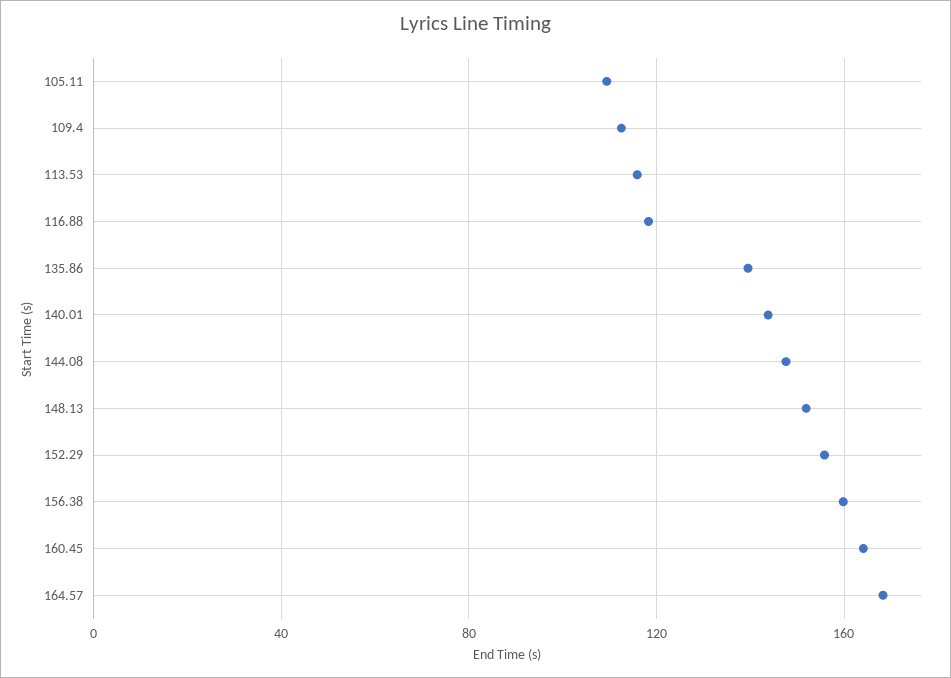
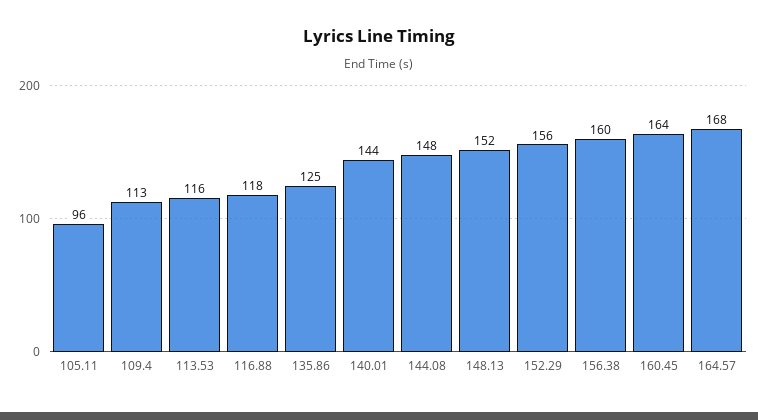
105.11: 110 -> 96
135.86: 140 -> 125

